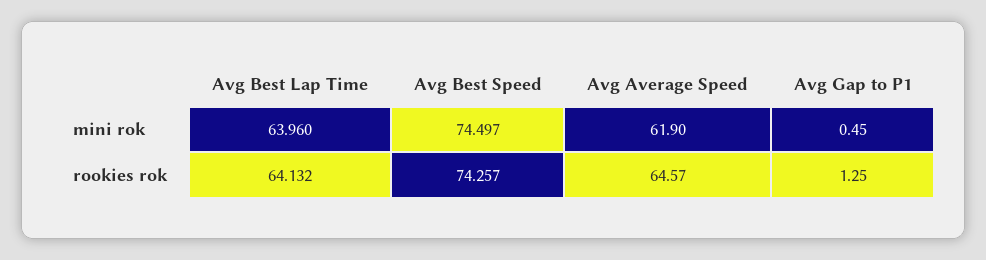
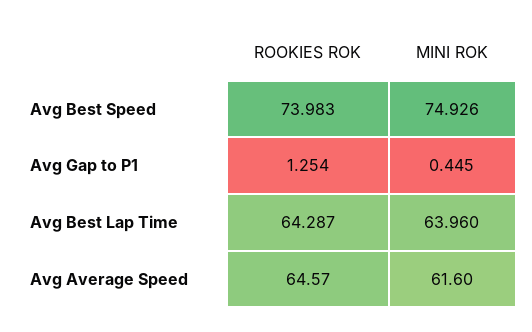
Avg Best Speed, mini rok: 74.497 -> 74.926
Avg Average Speed, mini rok: 61.9 -> 61.6
Avg Best Lap Time, rookies rok: 64.132 -> 64.287
Avg Best Speed, rookies rok: 74.257 -> 73.983

